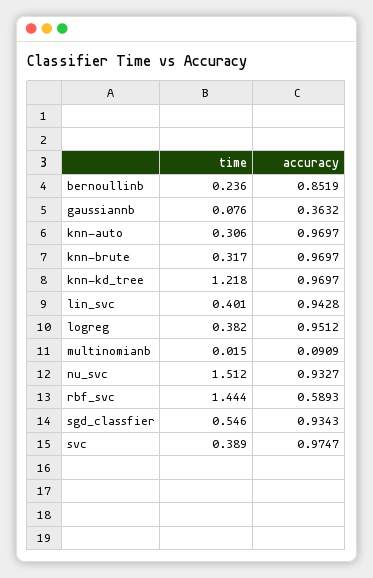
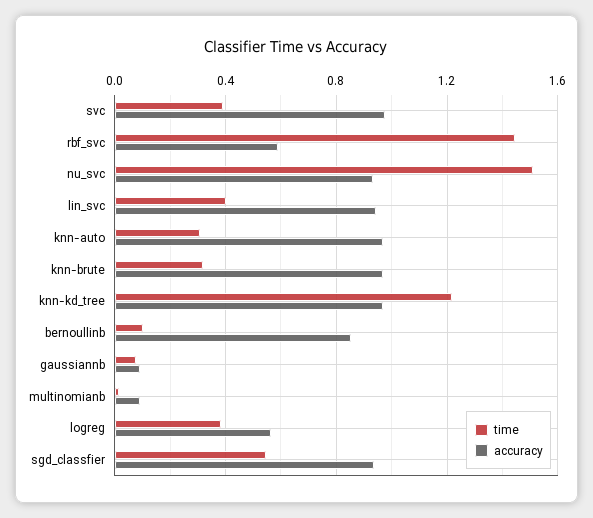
time, bernoullinb: 0.236 -> 0.1
accuracy, gaussiannb: 0.3632 -> 0.1
accuracy, logreg: 0.9512 -> 0.55

